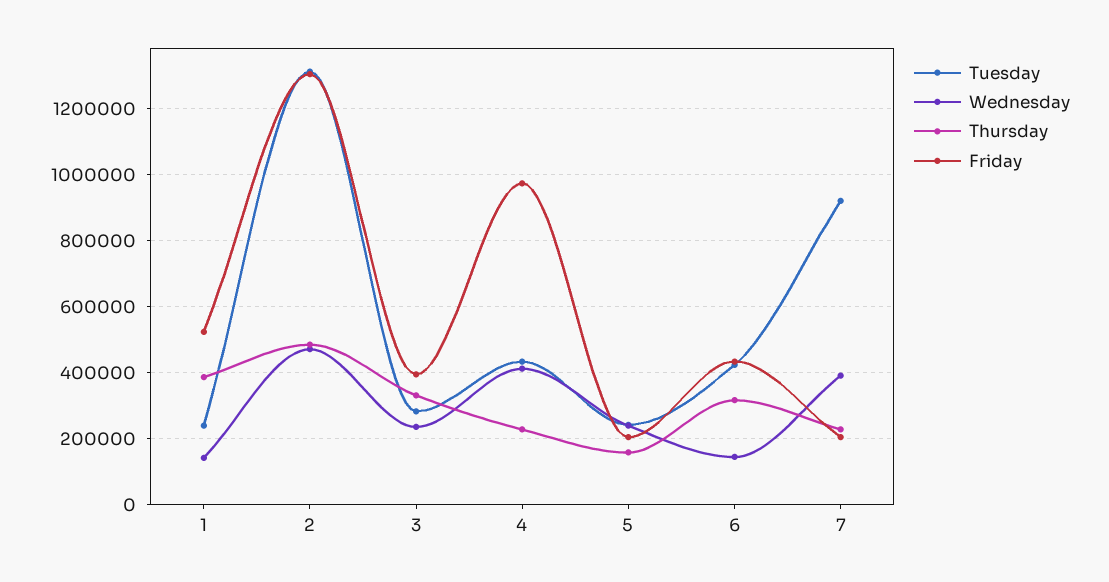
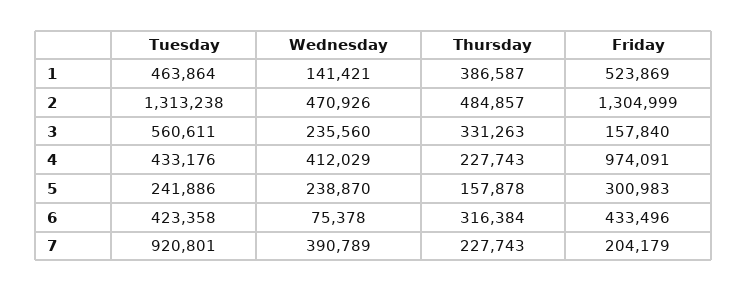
Tuesday, 1: 240000 -> 463864
Tuesday, 3: 280000 -> 560611
Friday, 3: 400000 -> 157840
Friday, 5: 200000 -> 300983
Wednesday, 6: 140000 -> 75378

